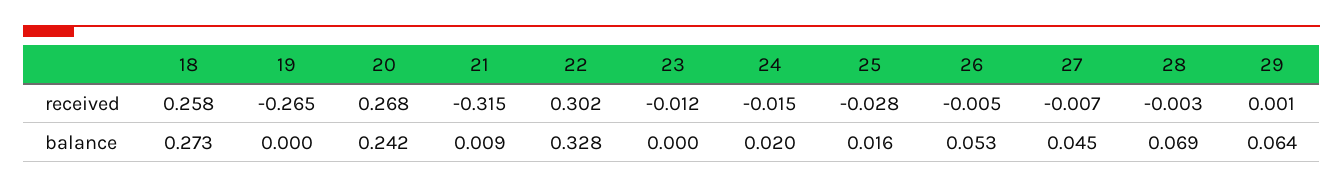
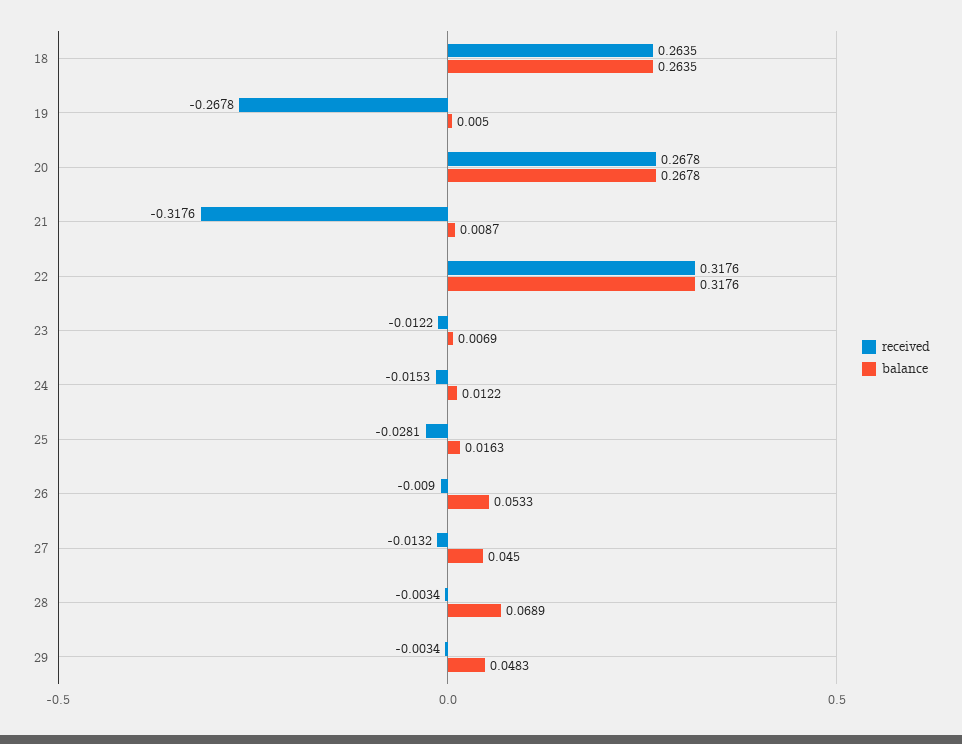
received, 18: 0.258 -> 0.2635
received, 19: -0.265 -> -0.2678
received, 21: -0.315 -> -0.3176
received, 22: 0.302 -> 0.3176
received, 26: -0.005 -> -0.009
received, 27: -0.007 -> -0.0132
received, 29: 0.001 -> -0.0034
balance, 18: 0.273 -> 0.2635
balance, 19: 0 -> 0.005
balance, 20: 0.242 -> 0.2678
balance, 22: 0.328 -> 0.3176
balance, 23: 0 -> 0.0069
balance, 24: 0.02 -> 0.0122
balance, 29: 0.064 -> 0.0483

